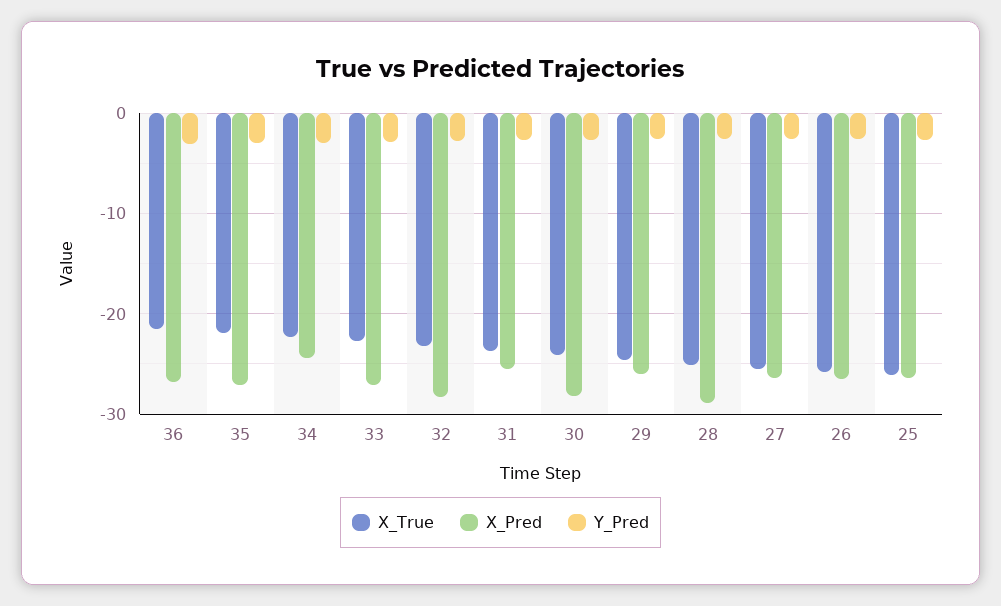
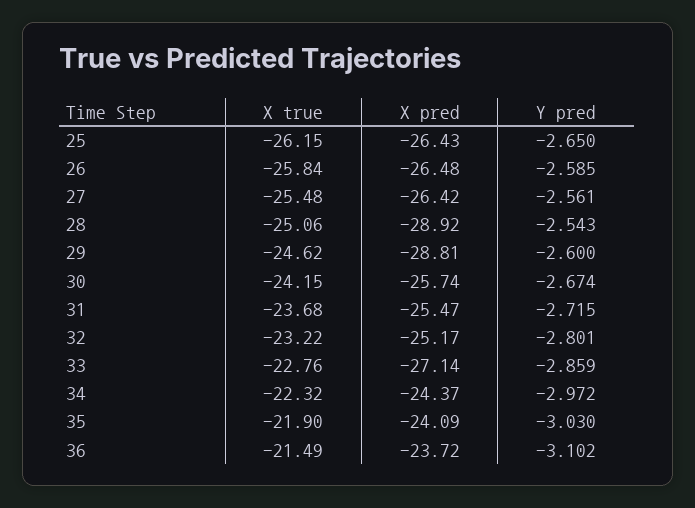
X_Pred, 36: -27 -> -23.72
X_Pred, 35: -27 -> -24.09
X_Pred, 32: -28 -> -25.17
X_Pred, 30: -28 -> -25.74
X_Pred, 29: -26 -> -28.81

